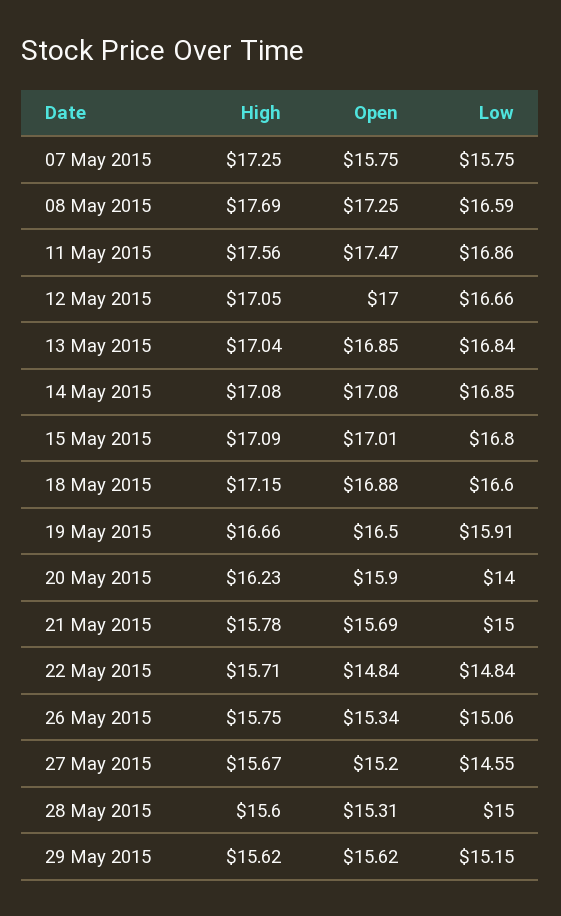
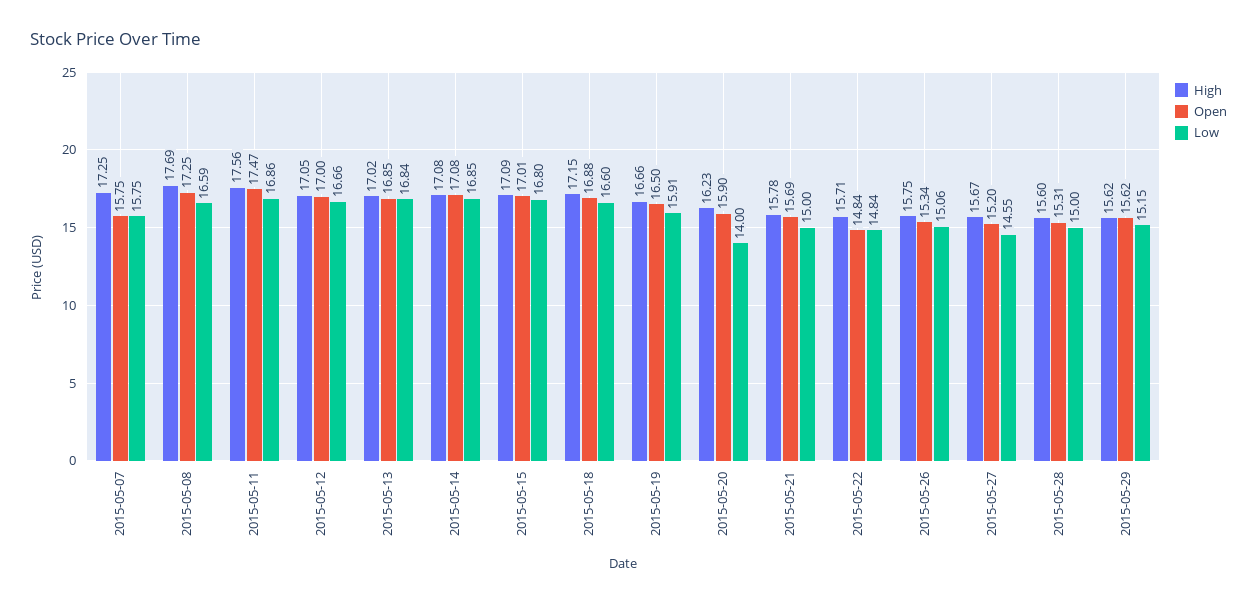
High, 13 May 2015: 17.04 -> 17.02

